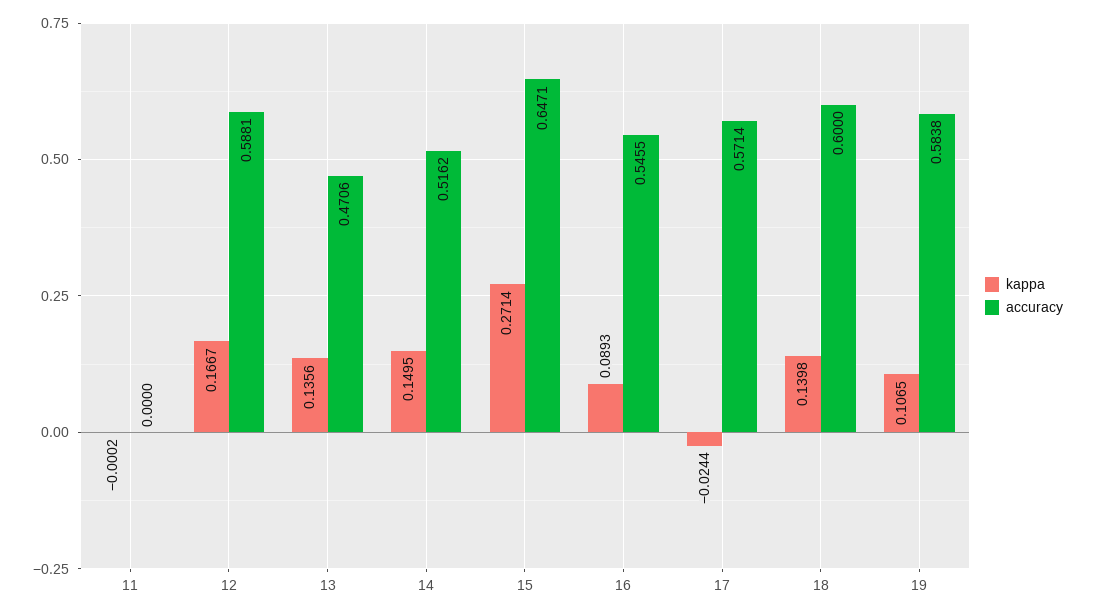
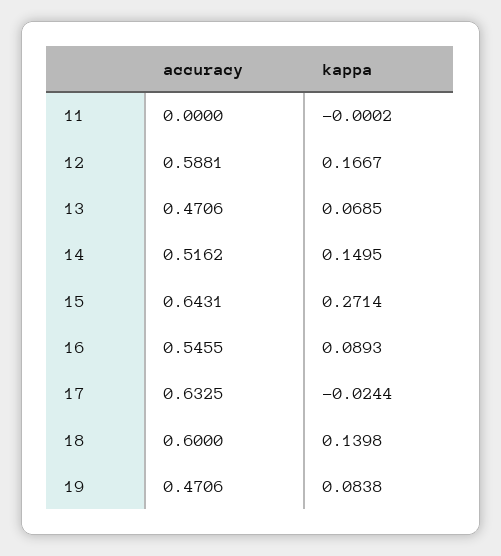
kappa, 13: 0.1356 -> 0.0685
accuracy, 15: 0.6471 -> 0.6431
accuracy, 17: 0.5714 -> 0.6325
kappa, 19: 0.1065 -> 0.0838
accuracy, 19: 0.5838 -> 0.4706

